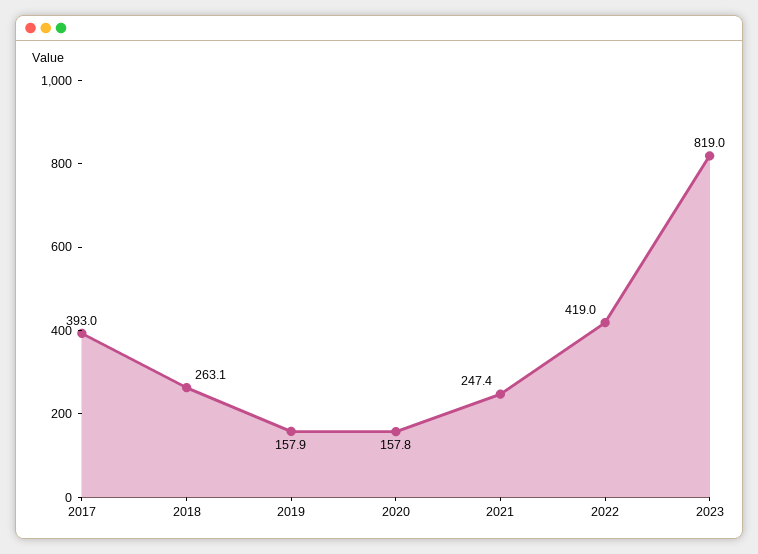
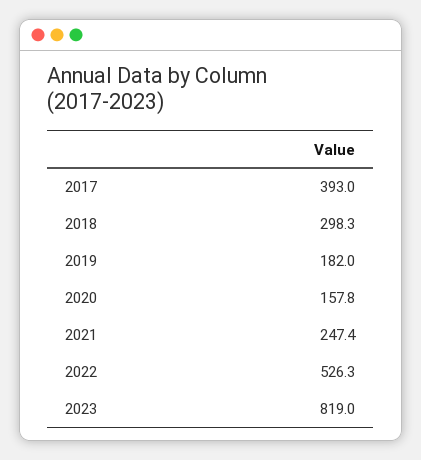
2018: 263.1 -> 298.3
2019: 157.9 -> 182
2022: 419 -> 526.3

